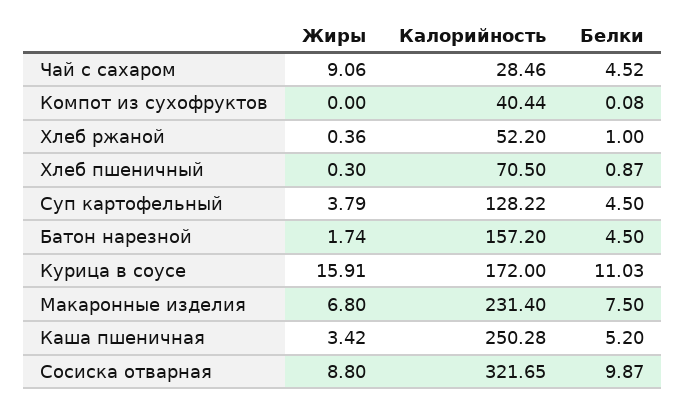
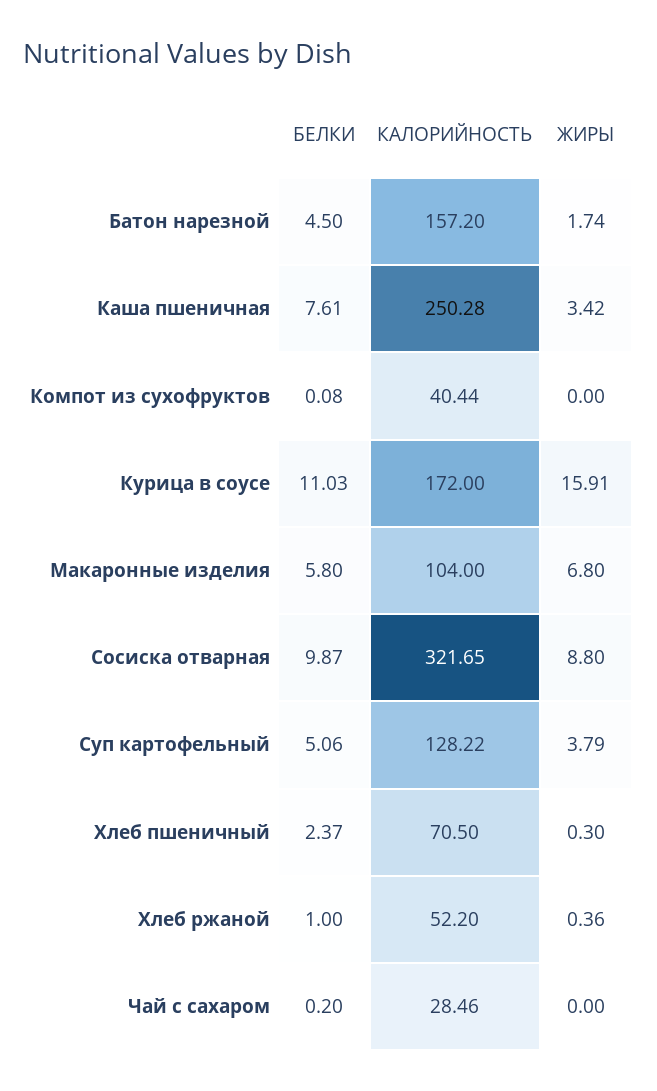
Жиры, Чай с сахаром: 9.06 -> 0
Белки, Чай с сахаром: 4.52 -> 0.2
Белки, Хлеб пшеничный: 0.87 -> 2.37
Белки, Суп картофельный: 4.5 -> 5.06
Калорийность, Макаронные изделия: 231.4 -> 104
Белки, Макаронные изделия: 7.5 -> 5.8
Белки, Каша пшеничная: 5.2 -> 7.61

